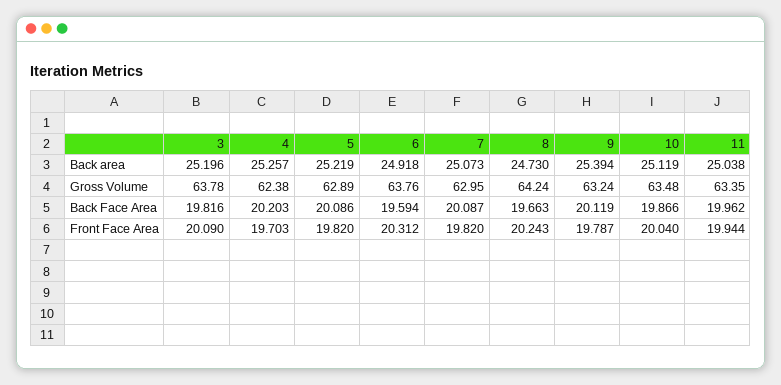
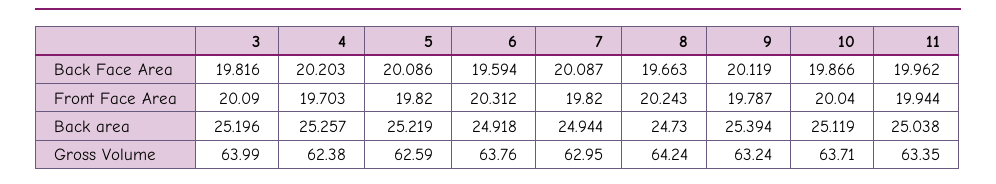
7, Back area: 25.073 -> 24.944
3, Gross Volume: 63.78 -> 63.99
5, Gross Volume: 62.89 -> 62.59
10, Gross Volume: 63.48 -> 63.71

